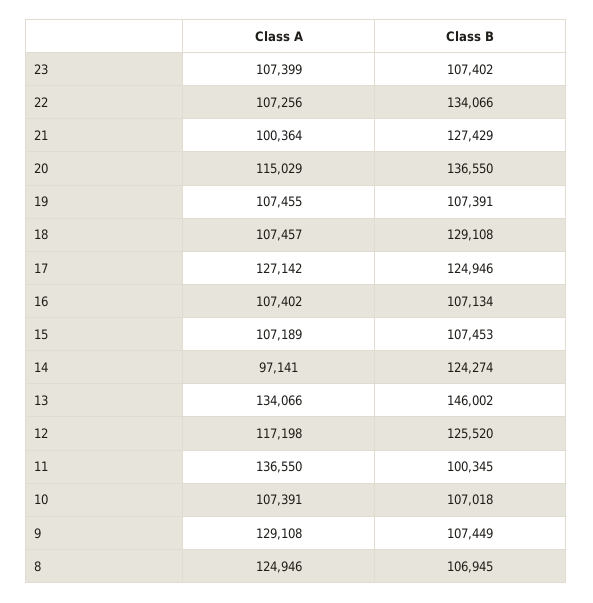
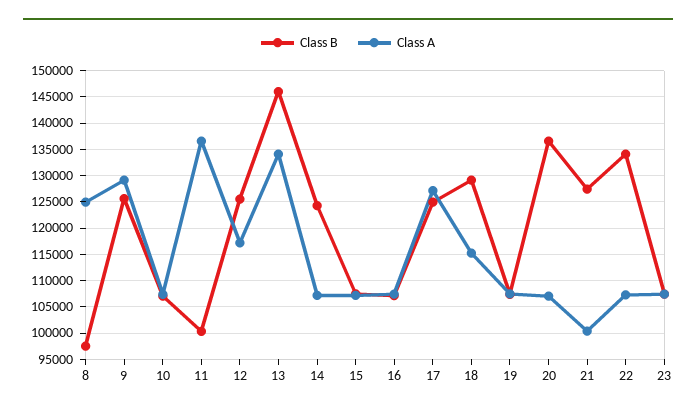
Class A, 20: 115029 -> 107500
Class A, 18: 107457 -> 115000
Class A, 14: 97141 -> 107500
Class B, 9: 107449 -> 125000
Class B, 8: 106945 -> 97500

